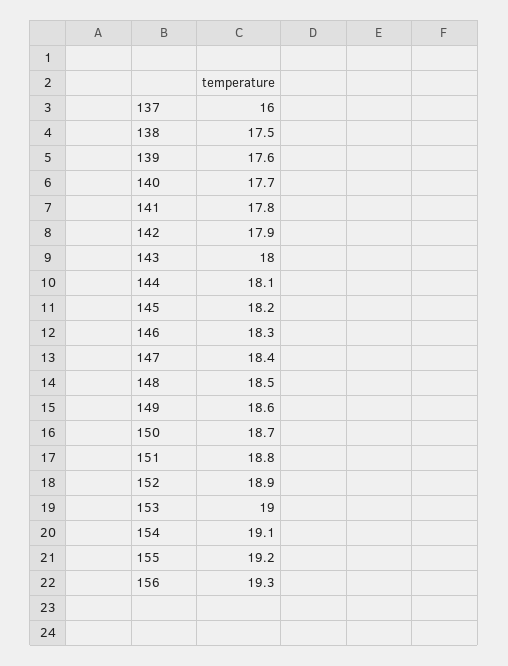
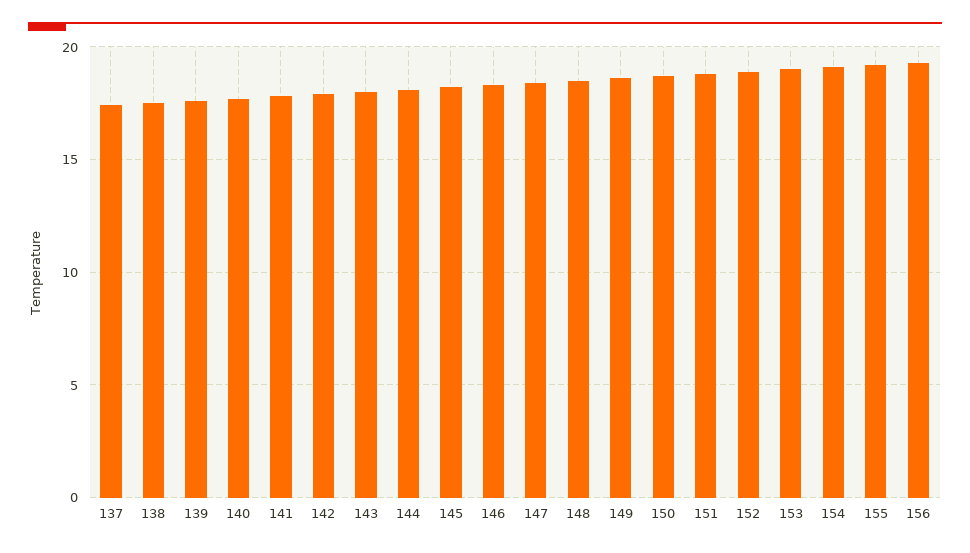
137: 16 -> 17.5

